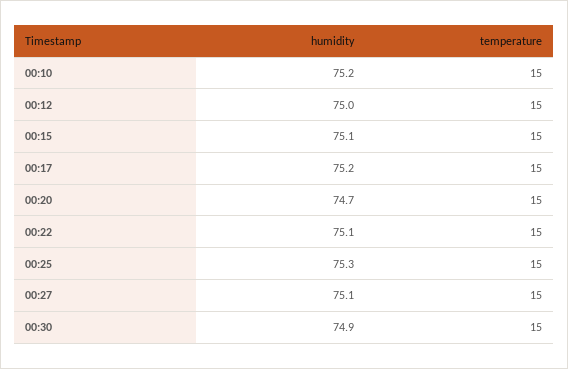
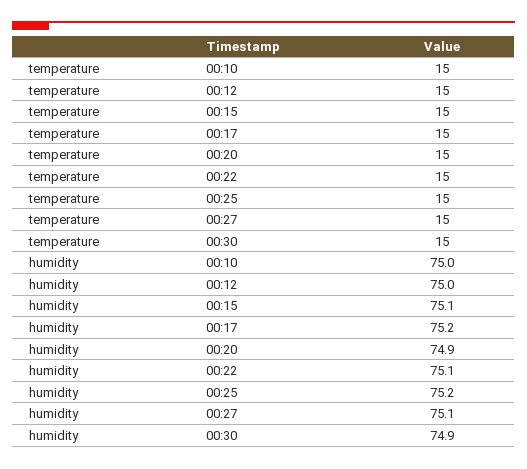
humidity, 00:10: 75.2 -> 75
humidity, 00:20: 74.7 -> 74.9
humidity, 00:25: 75.3 -> 75.2

